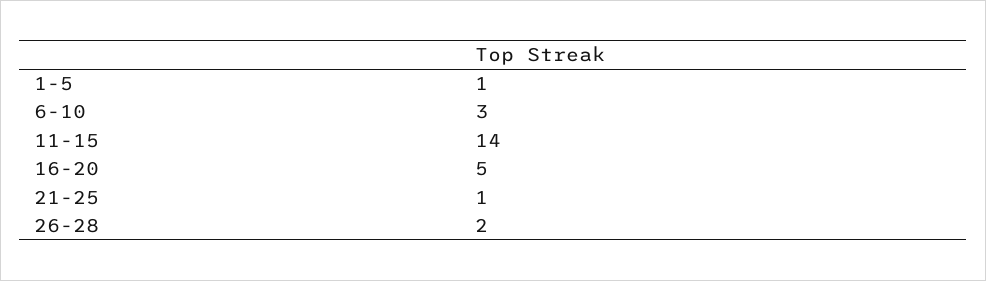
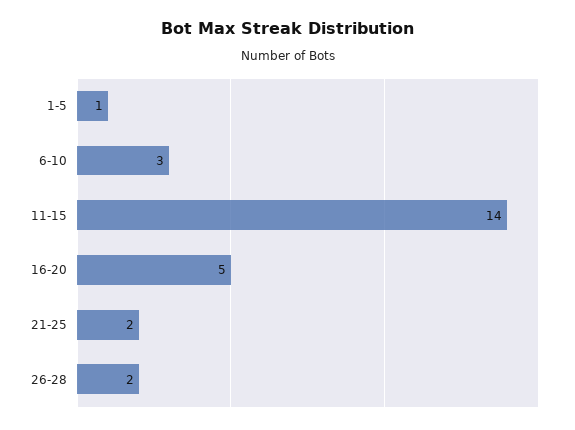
21-25: 1 -> 2

